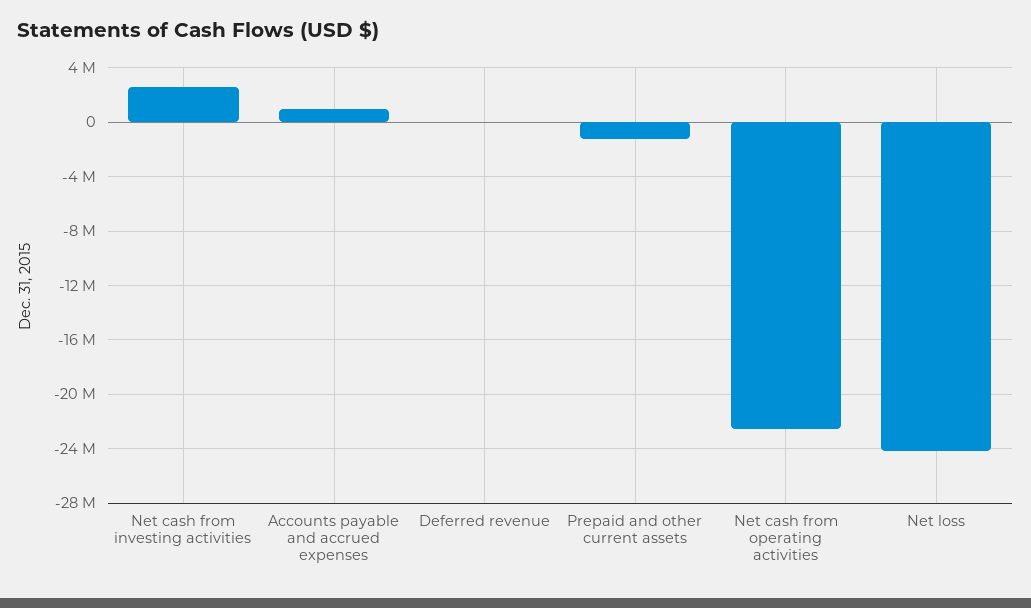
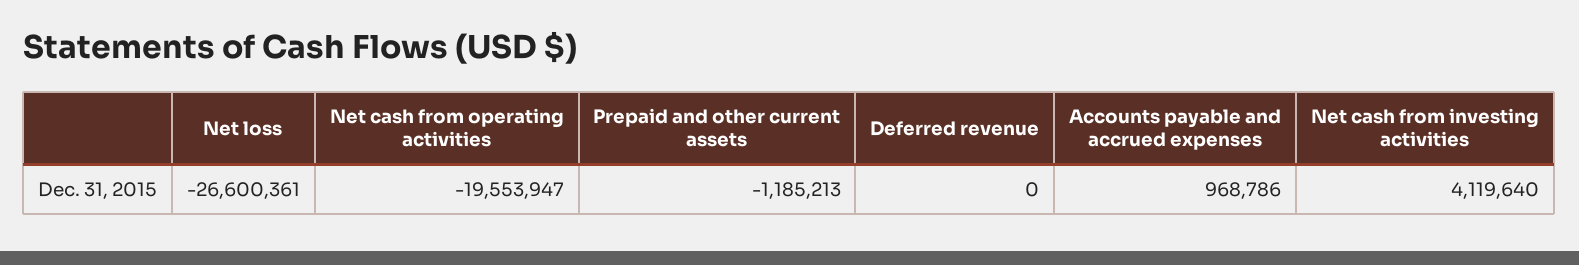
Net cash from investing activities: 2500000 -> 4119640
Net cash from operating activities: -22500000 -> -19553947
Net loss: -24000000 -> -26600361

